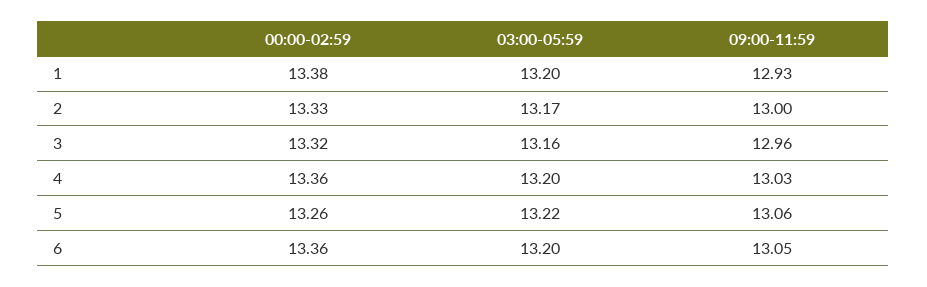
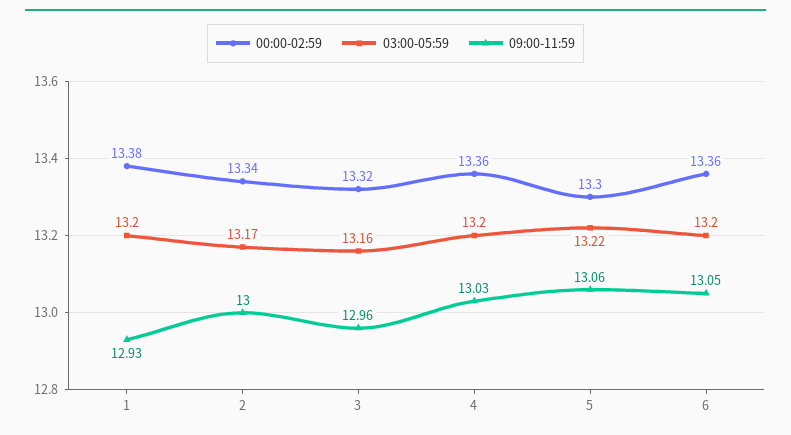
00:00-02:59, 2: 13.33 -> 13.34
00:00-02:59, 5: 13.26 -> 13.3

